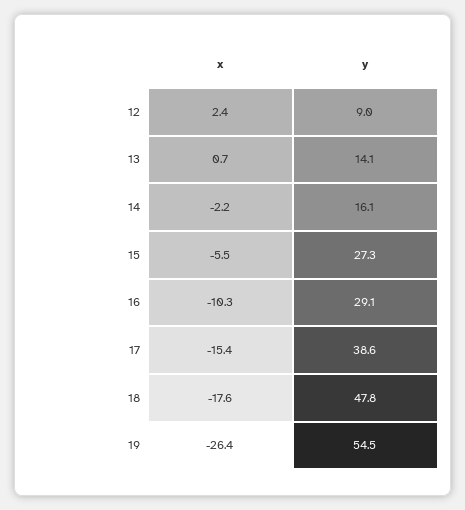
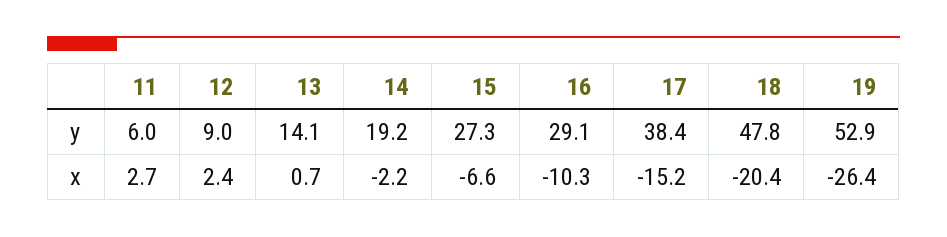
y, 14: 16.1 -> 19.2
x, 15: -5.5 -> -6.6
x, 17: -15.4 -> -15.2
y, 17: 38.6 -> 38.4
x, 18: -17.6 -> -20.4
y, 19: 54.5 -> 52.9
y, 11: none -> 6
x, 11: none -> 2.7

